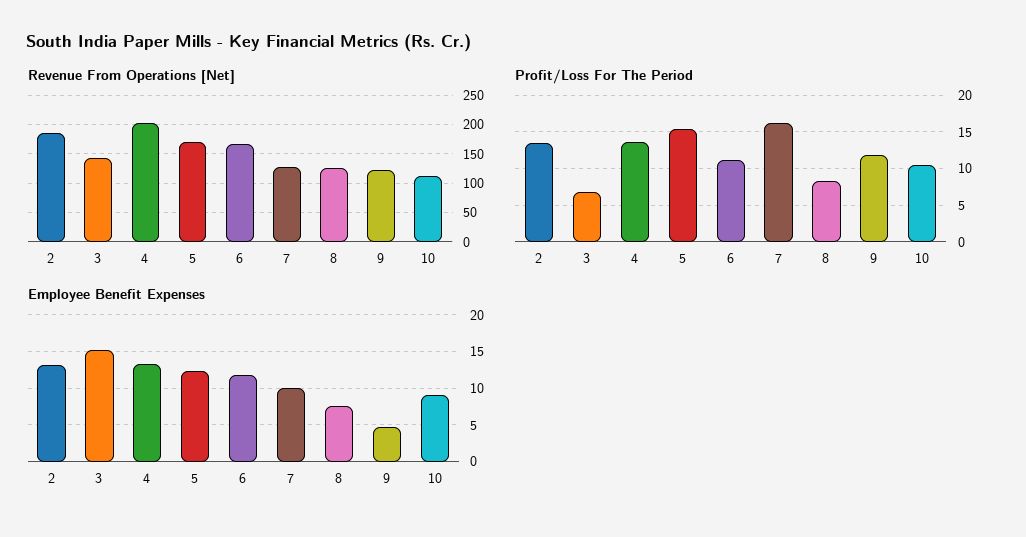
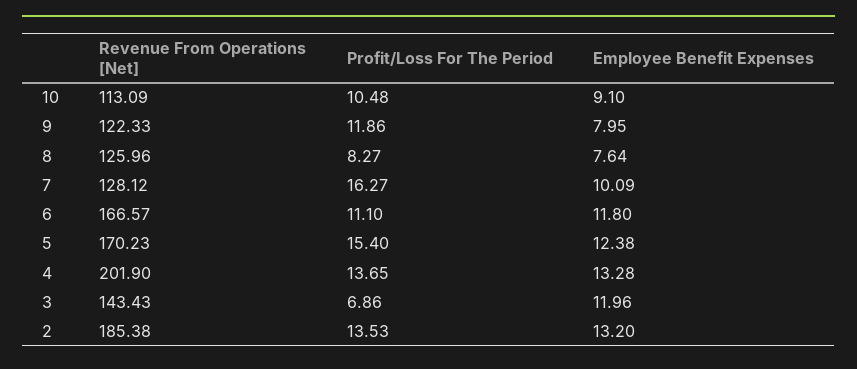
Employee Benefit Expenses, 3: 15 -> 11.96
Employee Benefit Expenses, 9: 5 -> 7.95

